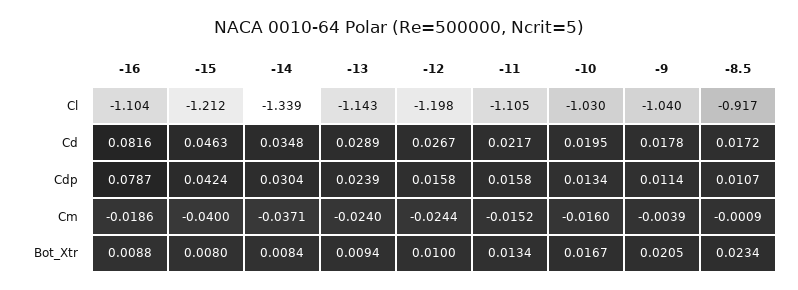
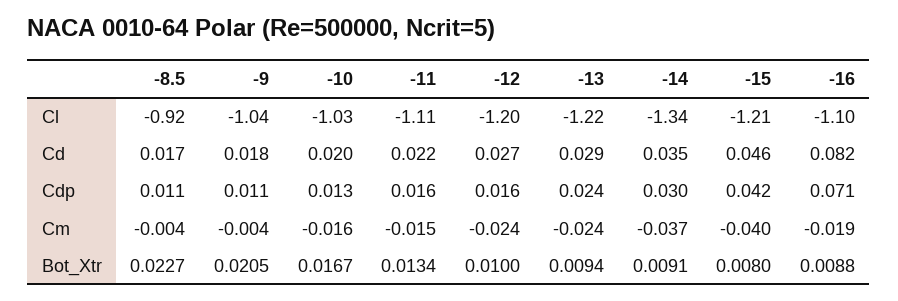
-13, Cl: -1.143 -> -1.22
-16, Cdp: 0.0787 -> 0.071
-8.5, Cm: -0.0009 -> -0.004
-14, Bot_Xtr: 0.0084 -> 0.0091
-8.5, Bot_Xtr: 0.0234 -> 0.0227

